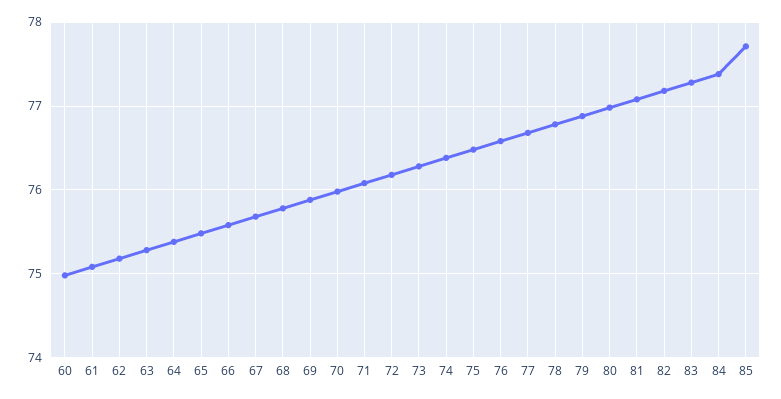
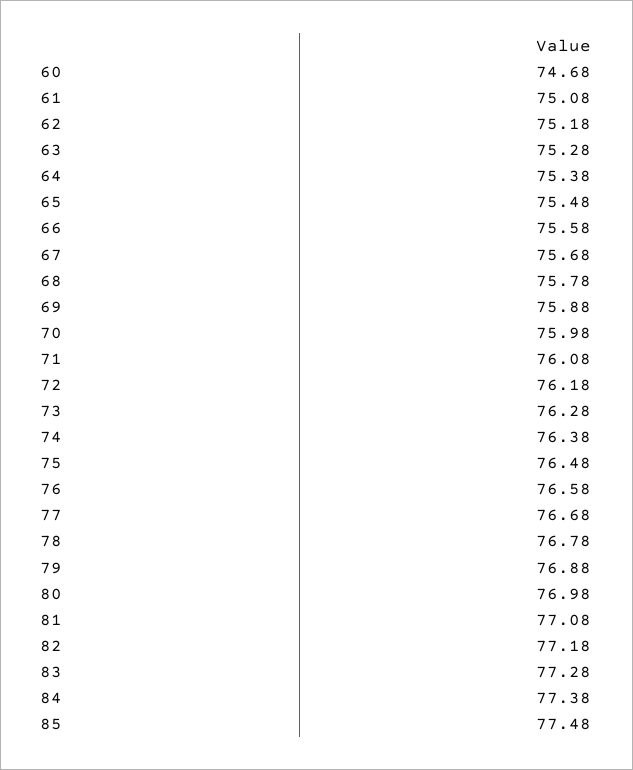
60: 75 -> 74.68
85: 77.7 -> 77.48

